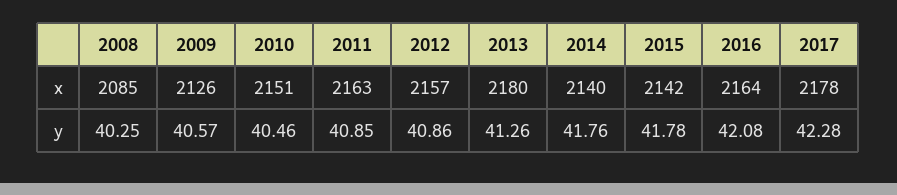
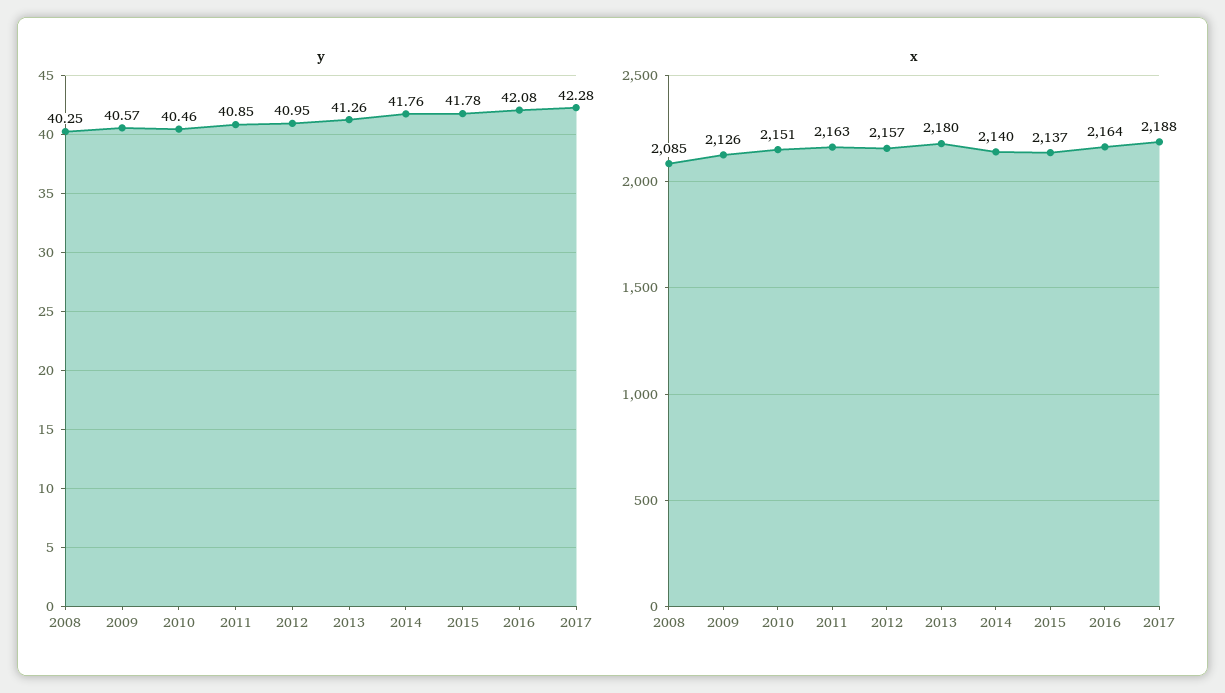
x, 2015: 2142 -> 2137
x, 2017: 2178 -> 2188
y, 2012: 40.86 -> 40.95

